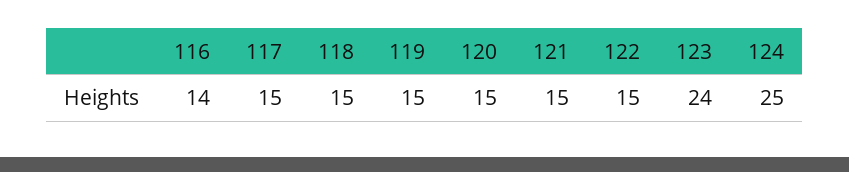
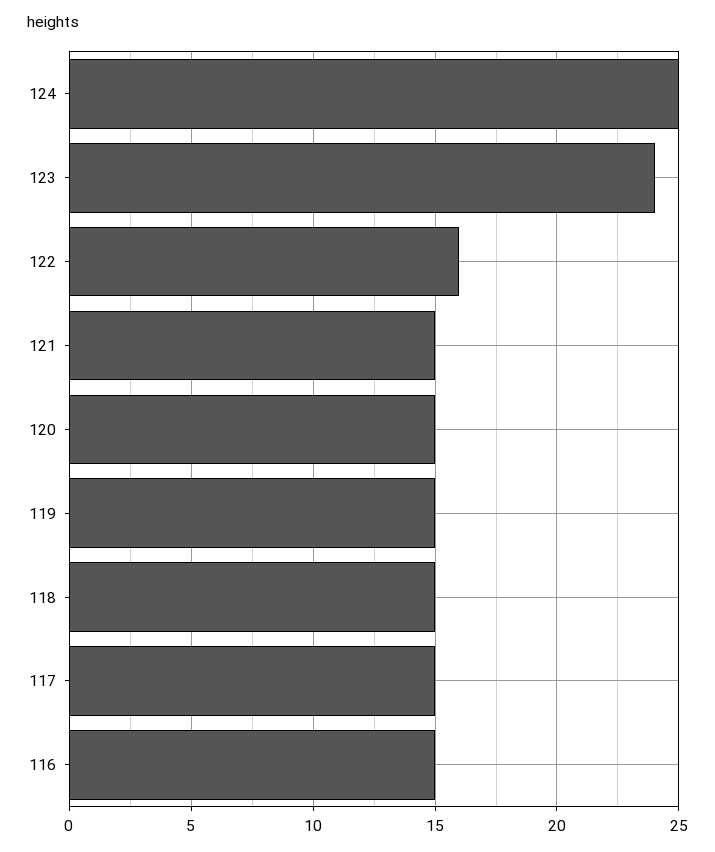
116: 14 -> 15
122: 15 -> 16

